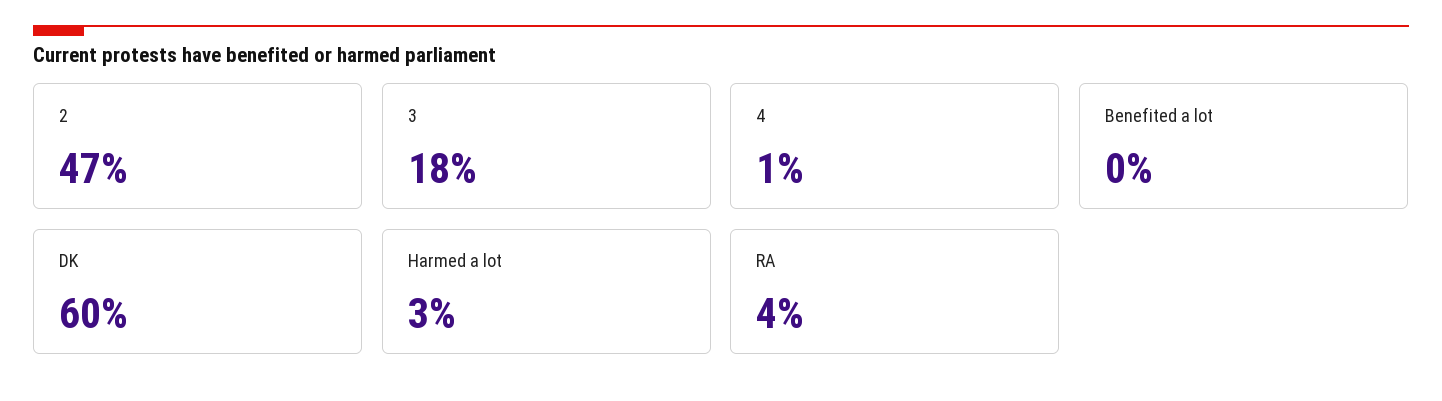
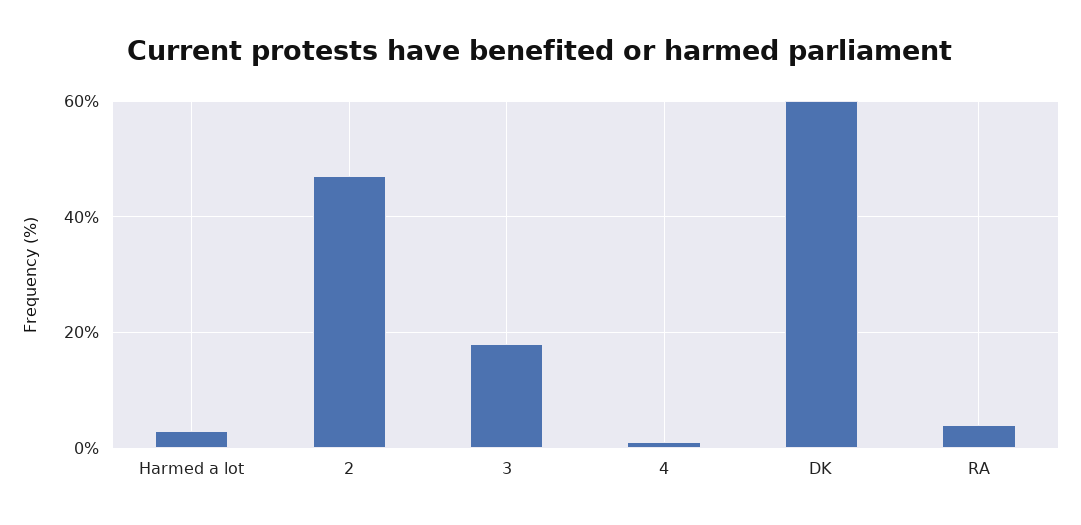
Benefited a lot: 0 -> none

